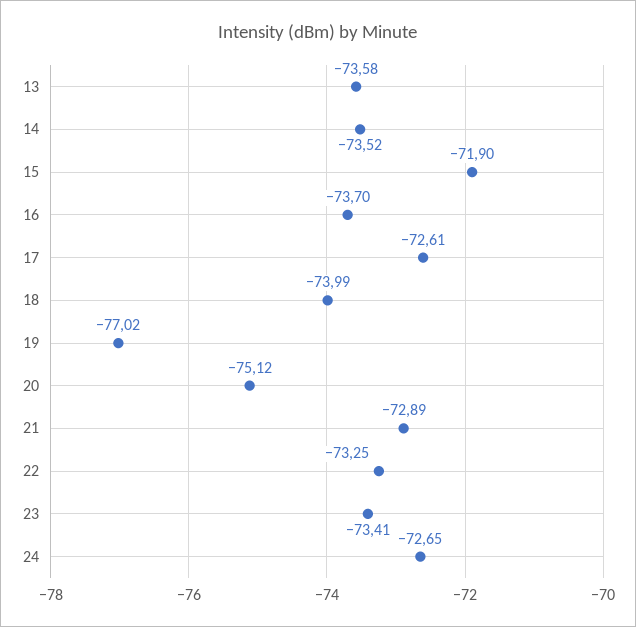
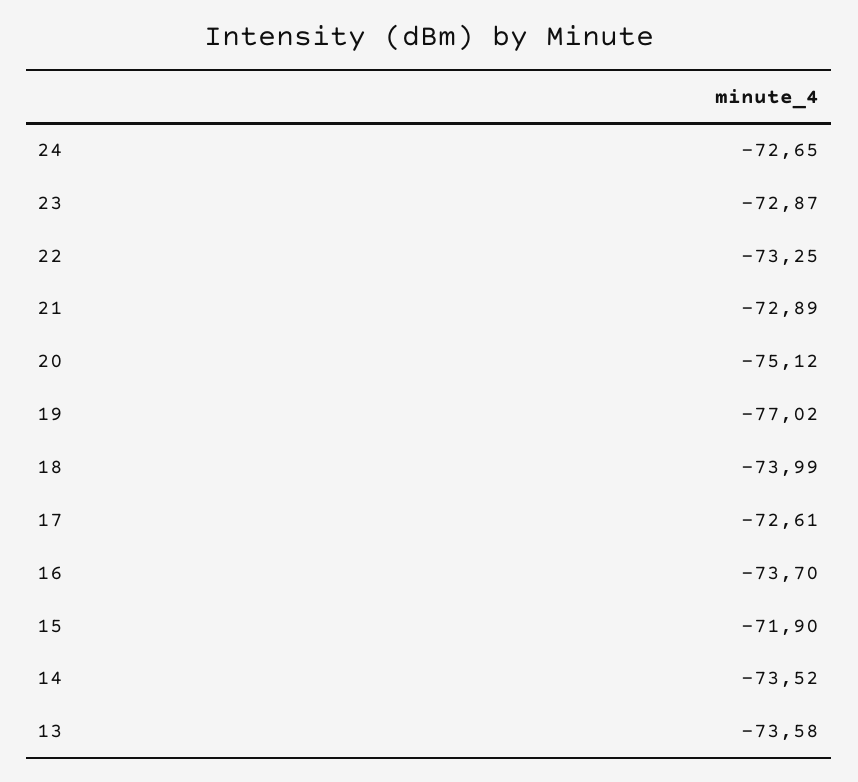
23: -73.41 -> -72.87

